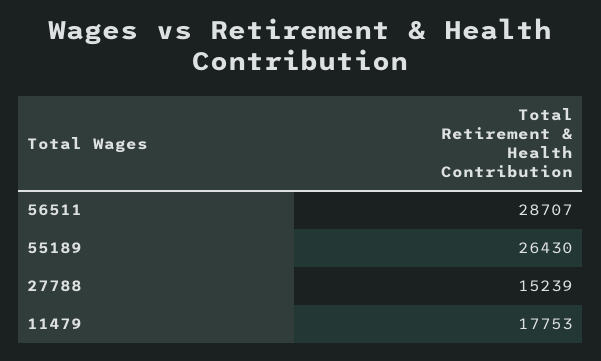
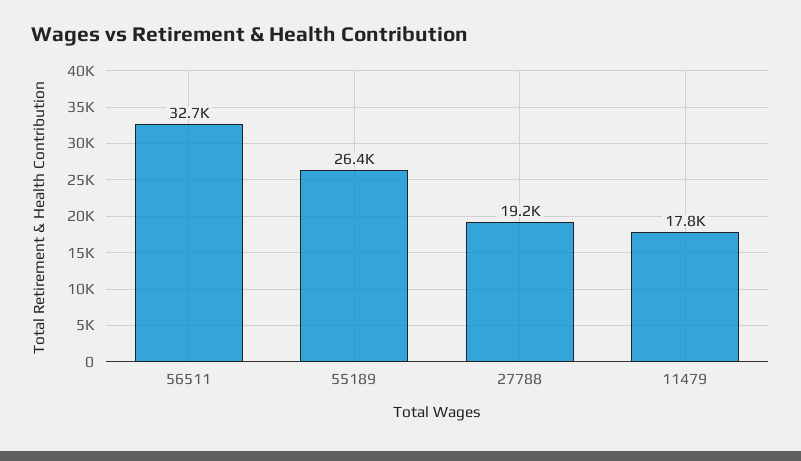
56511: 28707 -> 32700
27788: 15239 -> 19200

